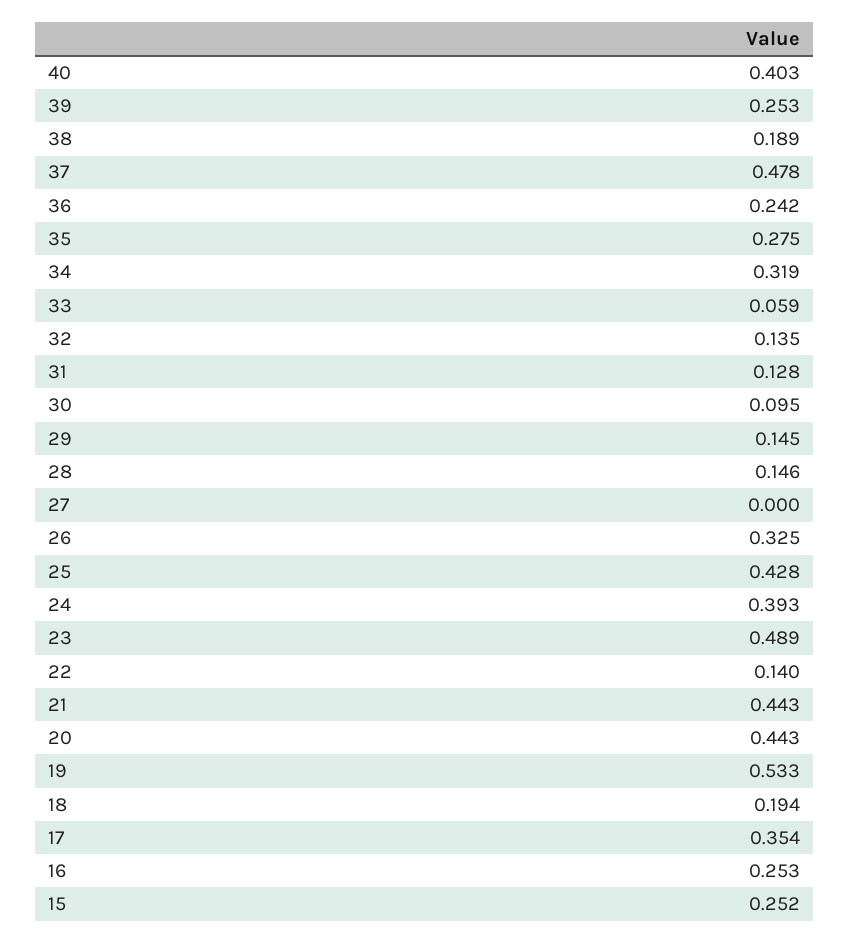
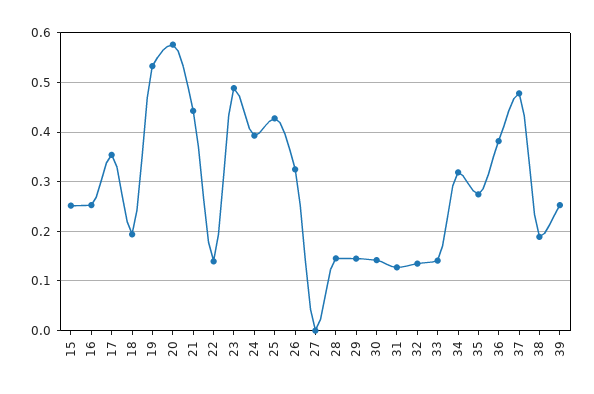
40: 0.403 -> none
36: 0.242 -> 0.38
33: 0.059 -> 0.14
30: 0.095 -> 0.14
20: 0.443 -> 0.58

